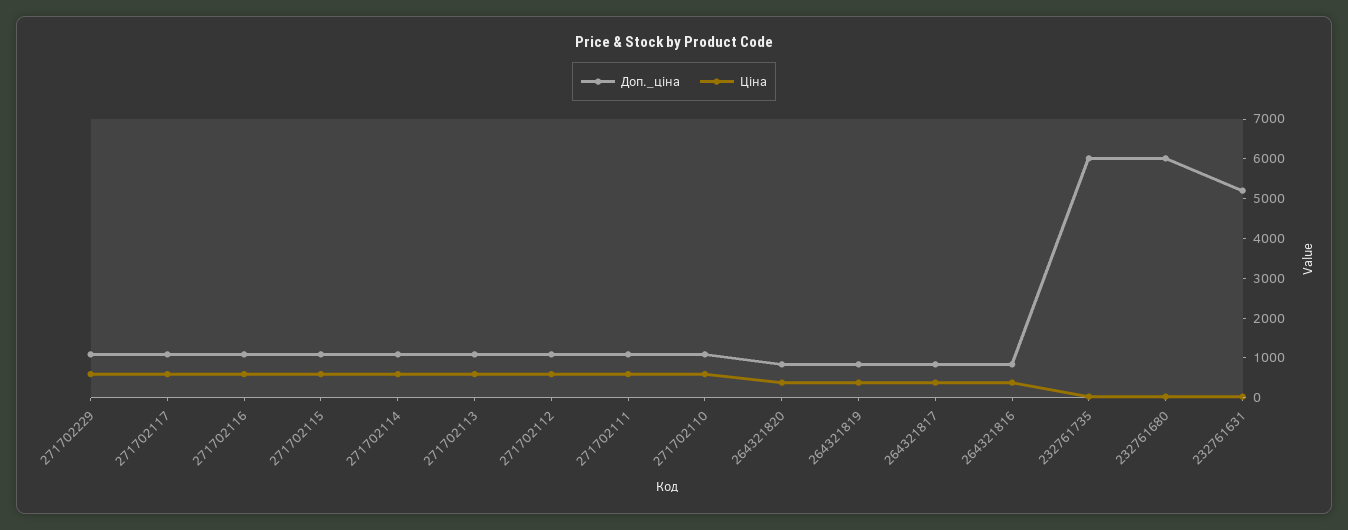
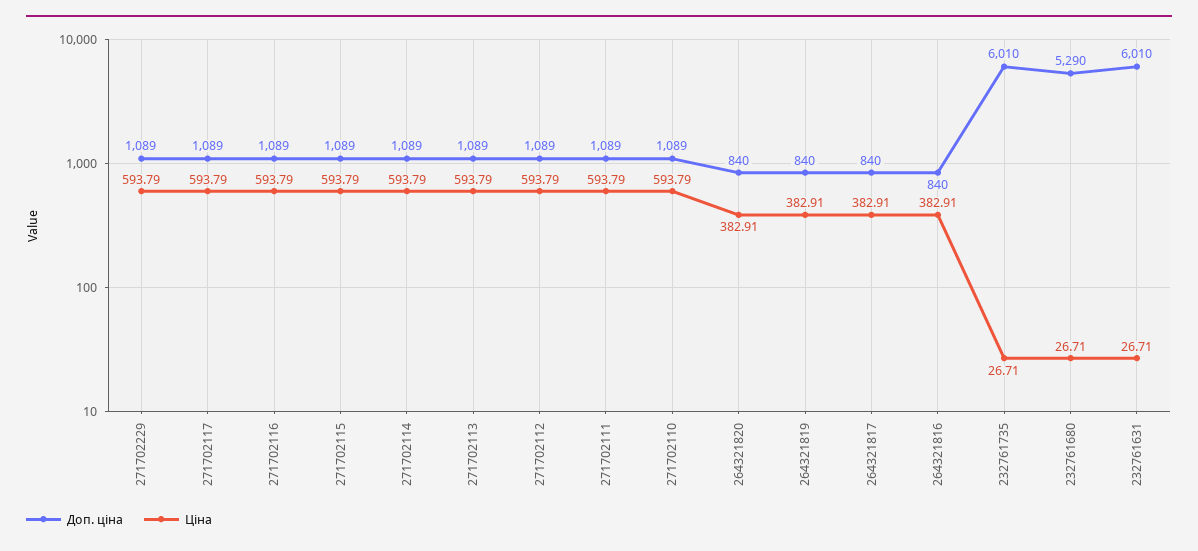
Доп._ціна, 232761680: 6000 -> 5290
Доп._ціна, 232761631: 5250 -> 6010

